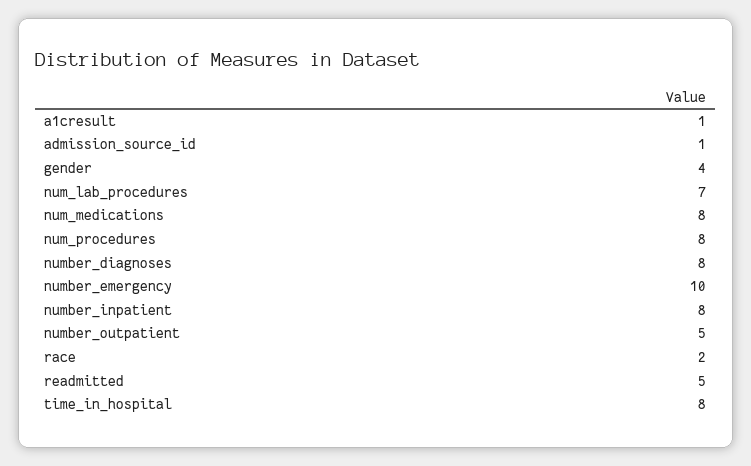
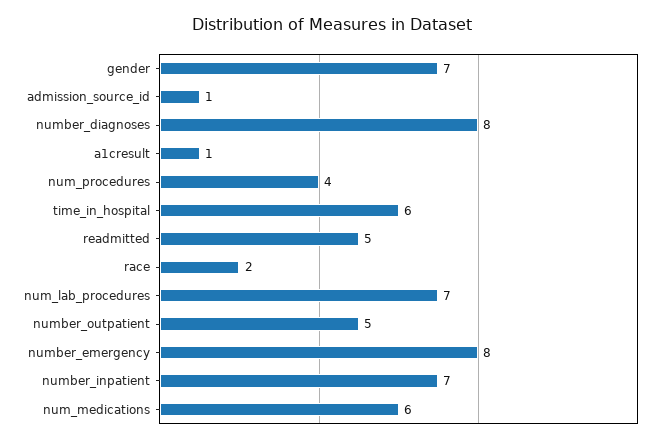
gender: 4 -> 7
num_medications: 8 -> 6
num_procedures: 8 -> 4
number_emergency: 10 -> 8
number_inpatient: 8 -> 7
time_in_hospital: 8 -> 6

